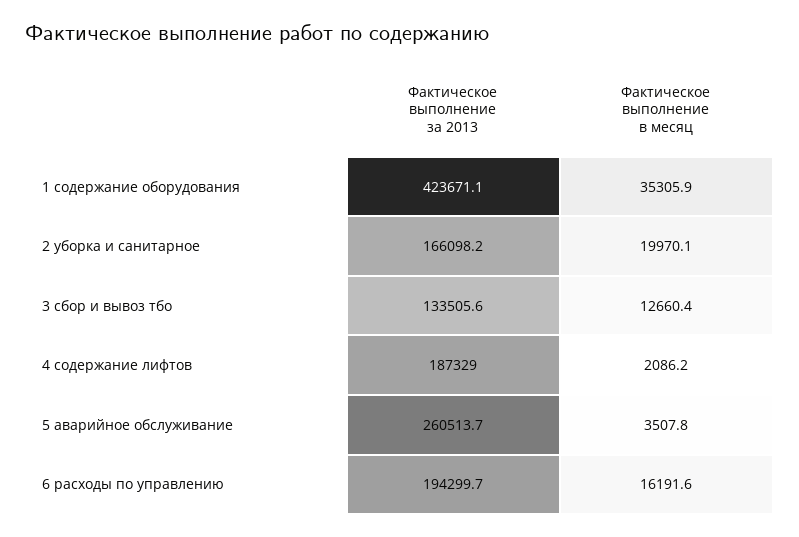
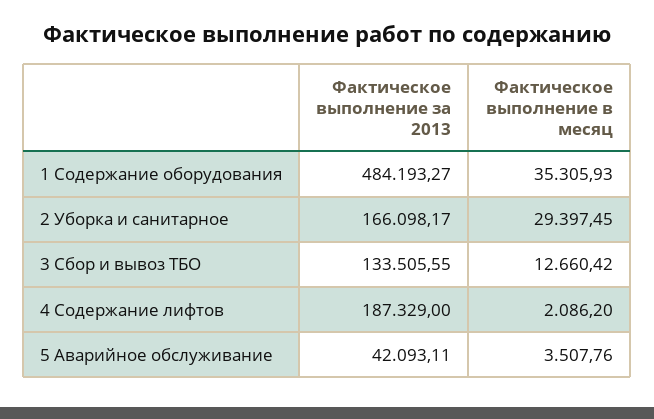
Фактическое выполнение за 2013, 1 содержание оборудования: 423671.1 -> 484193.27
Фактическое выполнение в месяц, 2 уборка и санитарное: 19970.1 -> 29397.45
Фактическое выполнение за 2013, 5 аварийное обслуживание: 260513.7 -> 42093.11
Фактическое выполнение за 2013, 6 расходы по управлению: 194299.7 -> none
Фактическое выполнение в месяц, 6 расходы по управлению: 16191.6 -> none

